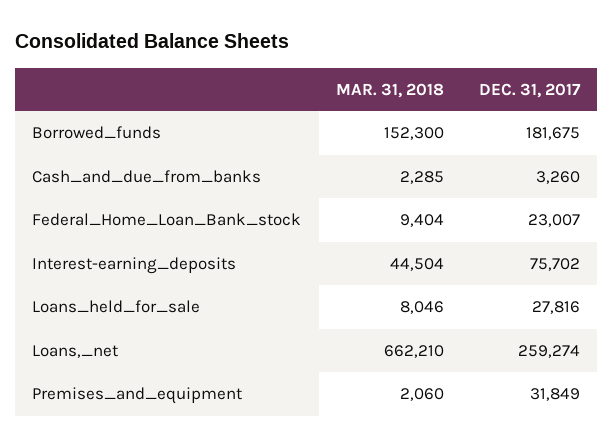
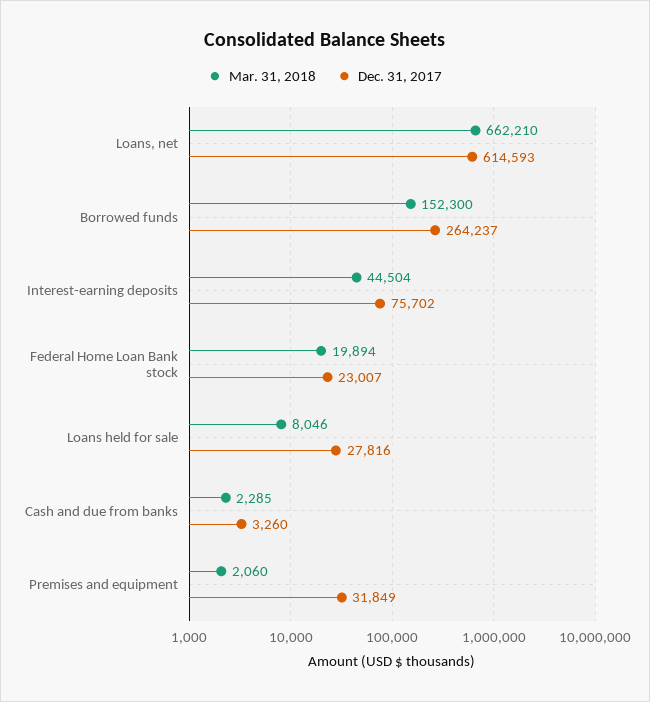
DEC. 31, 2017, Borrowed_funds: 181675 -> 264237
MAR. 31, 2018, Federal_Home_Loan_Bank_stock: 9404 -> 19894
DEC. 31, 2017, Loans,_net: 259274 -> 614593

